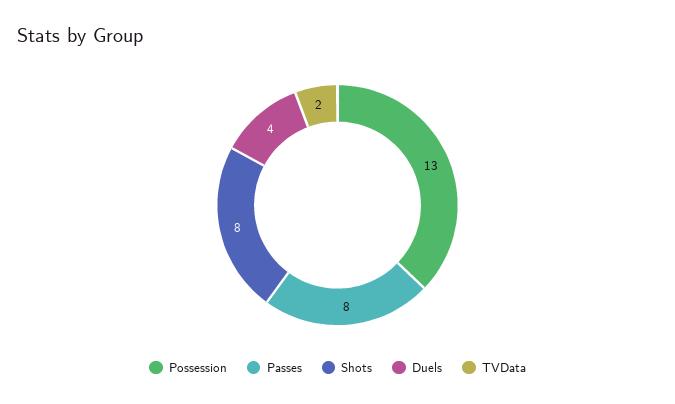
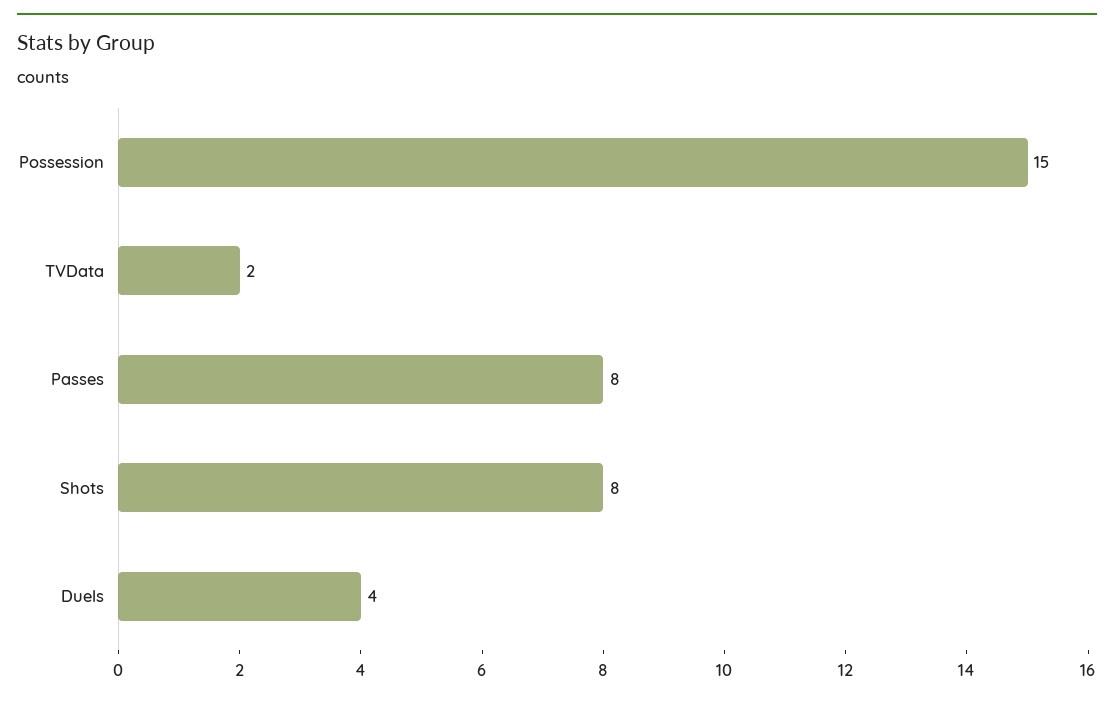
Possession: 13 -> 15

